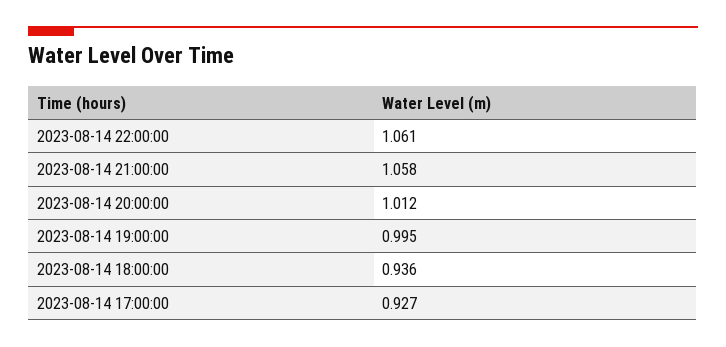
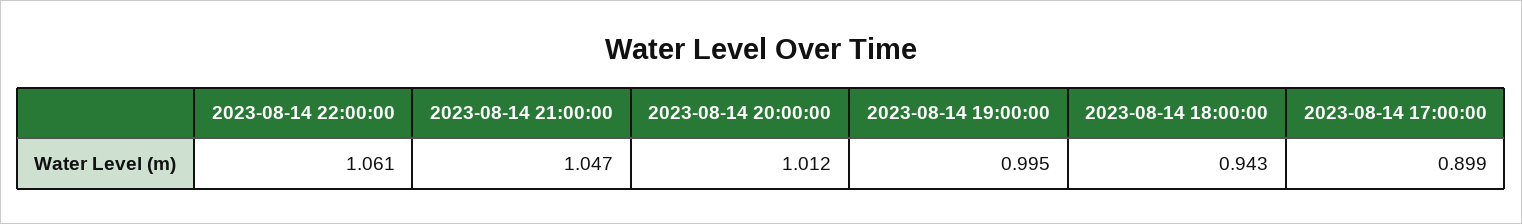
2023-08-14 21:00:00: 1.058 -> 1.047
2023-08-14 18:00:00: 0.936 -> 0.943
2023-08-14 17:00:00: 0.927 -> 0.899

